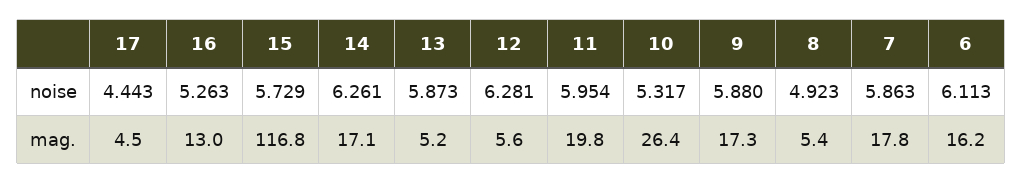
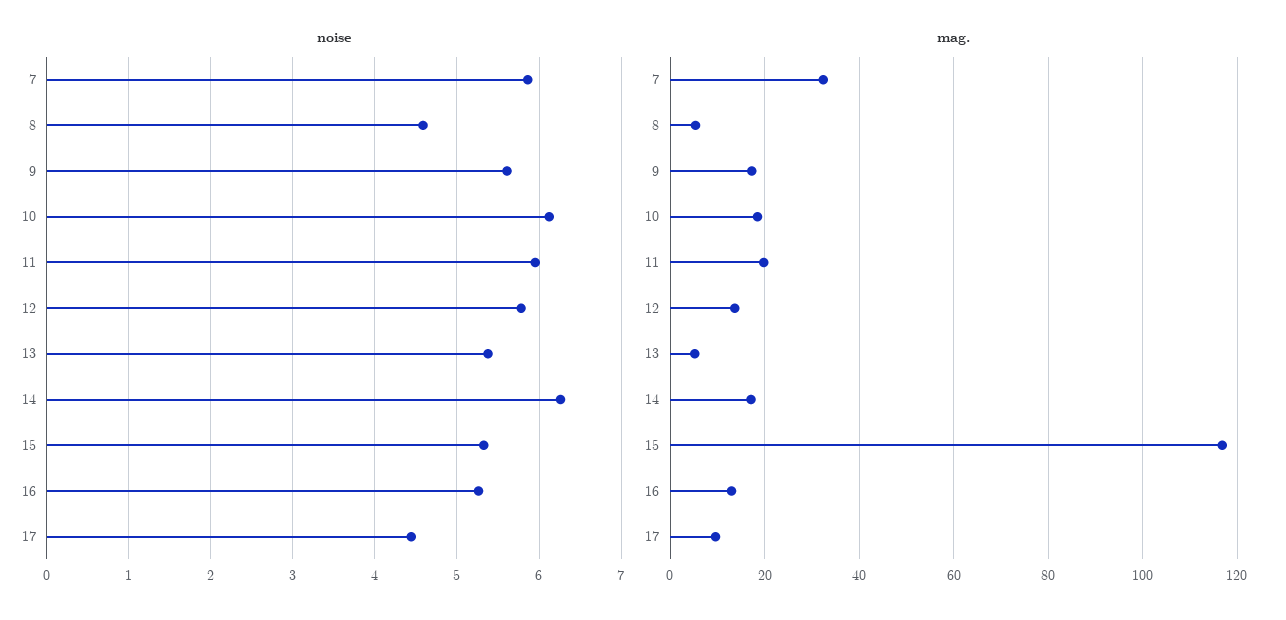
noise, 15: 5.729 -> 5.3
noise, 13: 5.873 -> 5.4
noise, 12: 6.281 -> 5.8
noise, 10: 5.317 -> 6.1
noise, 9: 5.88 -> 5.6
noise, 8: 4.923 -> 4.6
noise, 6: 6.113 -> none
mag., 17: 4.5 -> 10
mag., 12: 5.6 -> 14
mag., 10: 26.4 -> 18
mag., 7: 17.8 -> 32
mag., 6: 16.2 -> none

